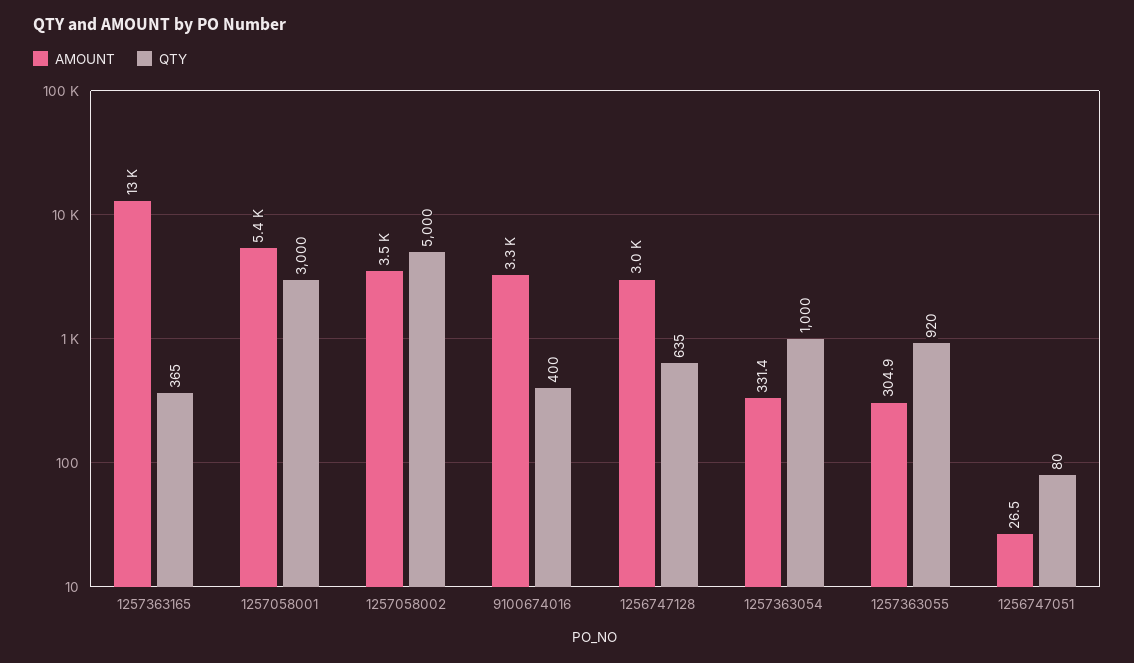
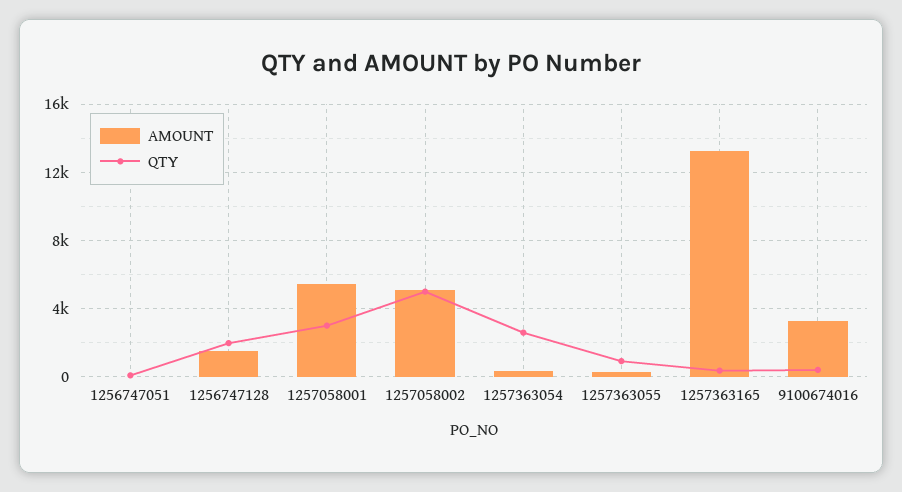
AMOUNT, 1257058002: 3500 -> 5000
AMOUNT, 1256747128: 3000 -> 1500
QTY, 1256747128: 635 -> 2000
QTY, 1257363054: 1000 -> 2500

